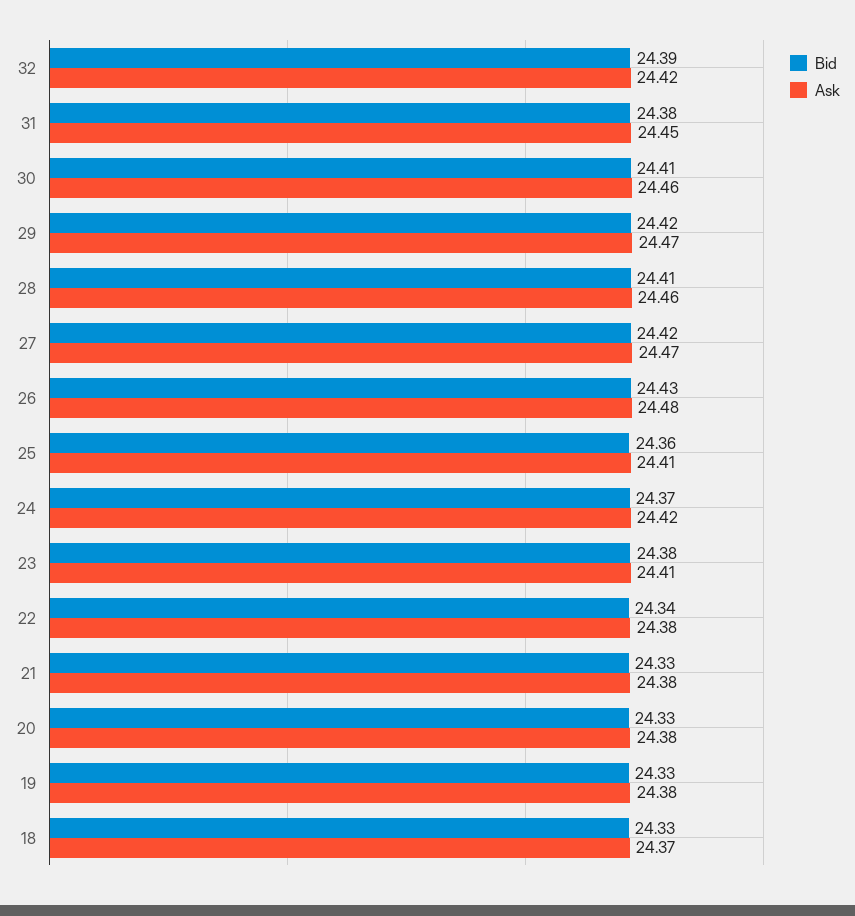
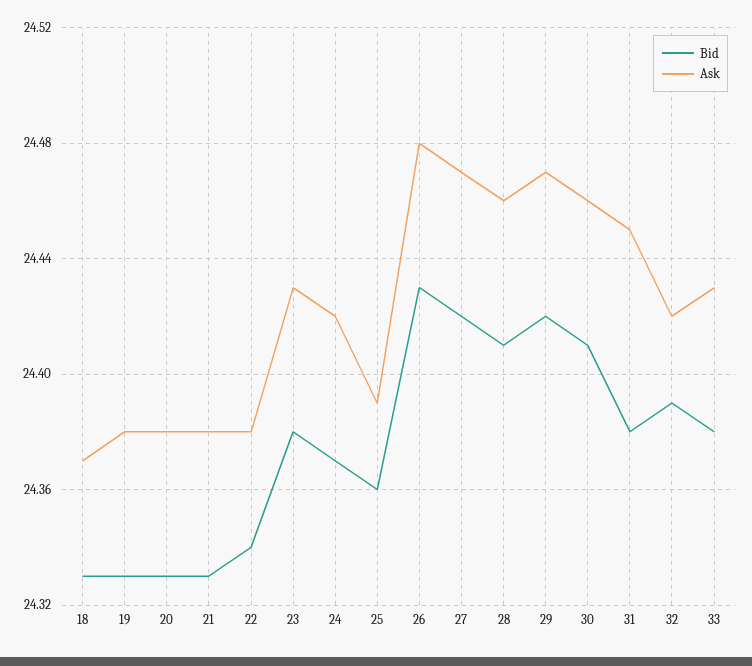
Ask, 25: 24.41 -> 24.39
Ask, 23: 24.41 -> 24.43
Bid, 33: none -> 24.38
Ask, 33: none -> 24.43

